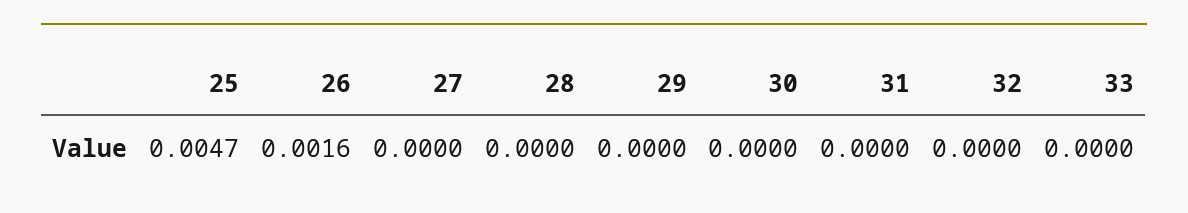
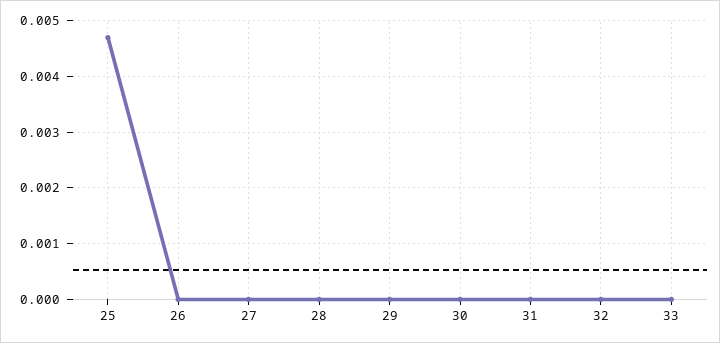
26: 0.0016 -> 0

